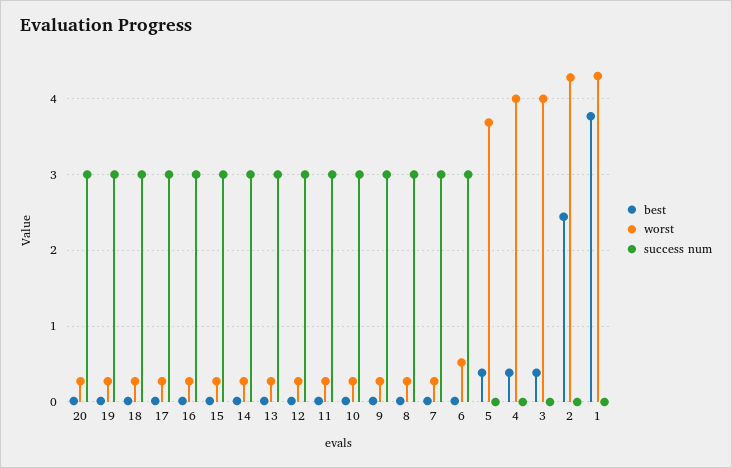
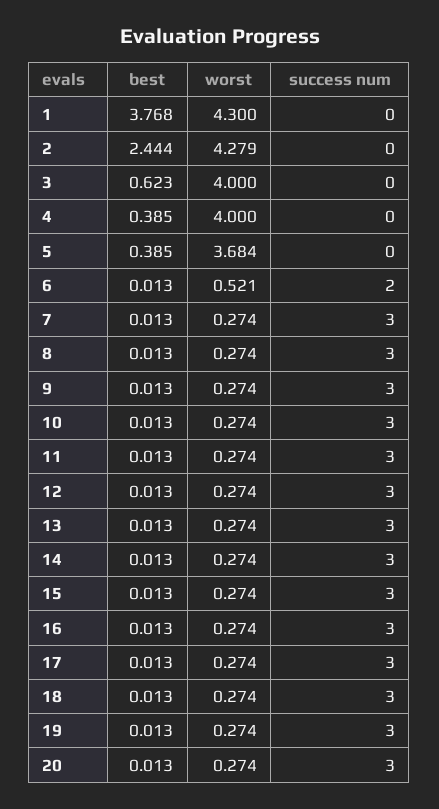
success num, 6: 3 -> 2
best, 3: 0.4 -> 0.623

